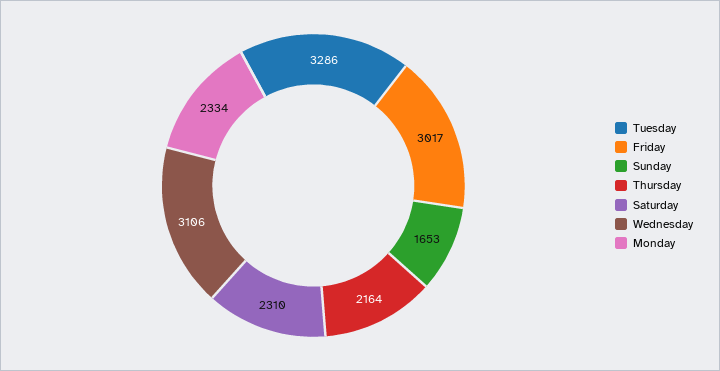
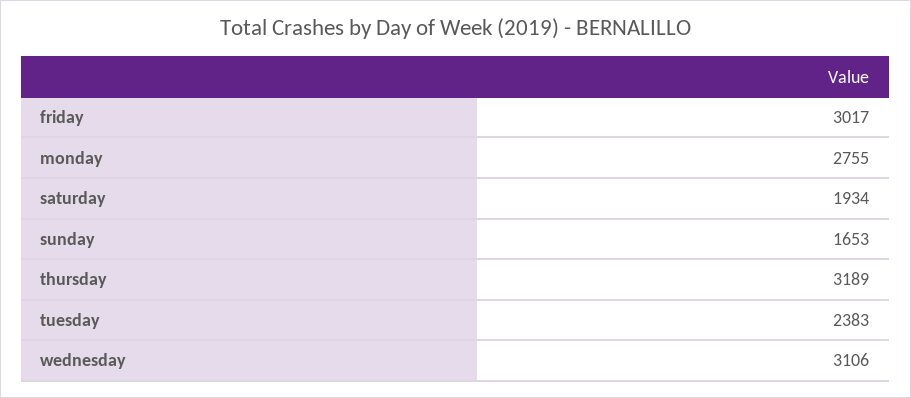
Tuesday: 3286 -> 2383
Thursday: 2164 -> 3189
Saturday: 2310 -> 1934
Monday: 2334 -> 2755

